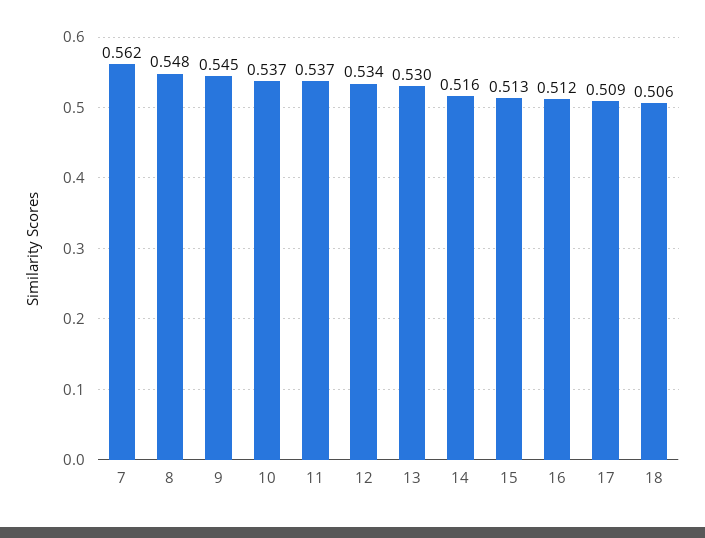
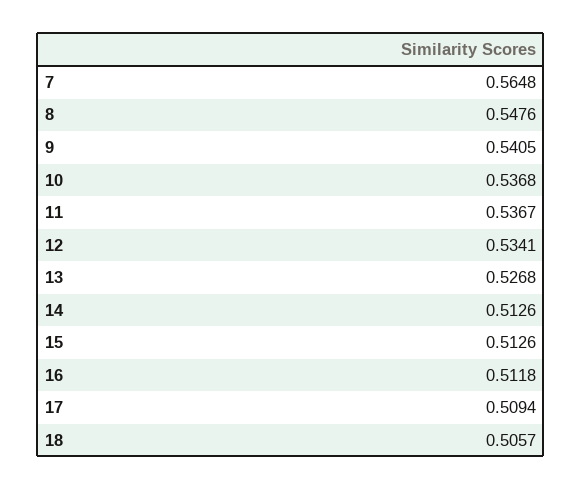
7: 0.562 -> 0.5648
9: 0.545 -> 0.5405
13: 0.53 -> 0.5268
14: 0.516 -> 0.5126

